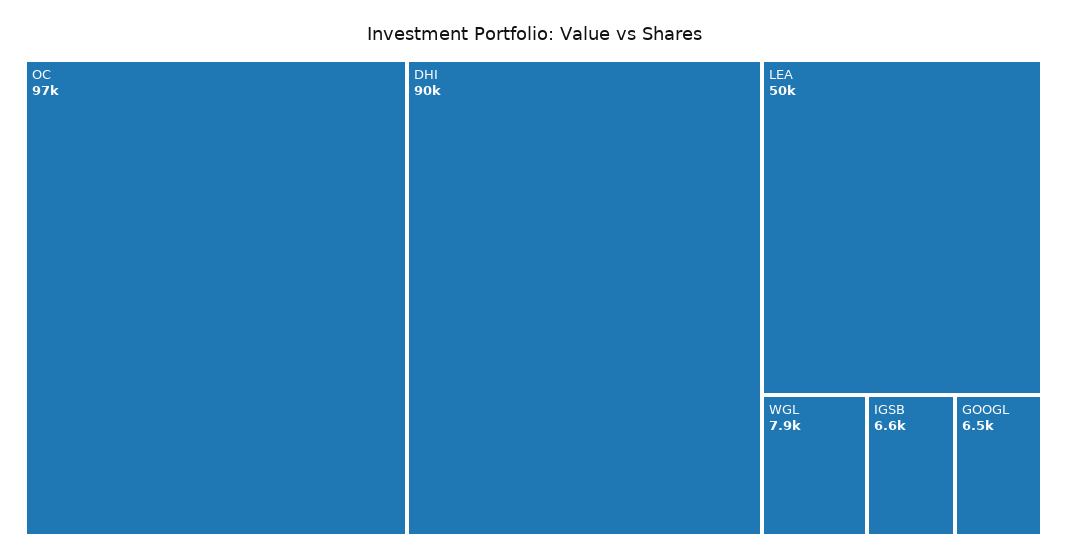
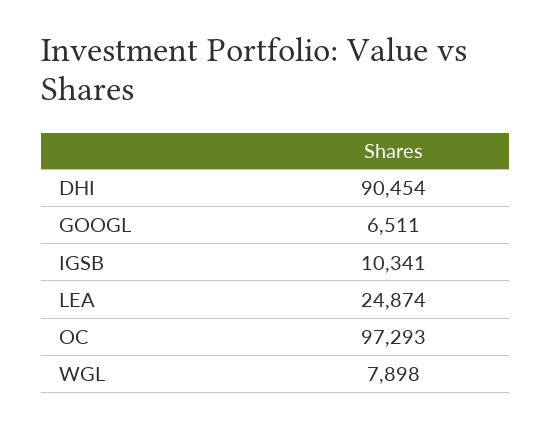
LEA: 50000 -> 24874
IGSB: 6600 -> 10341

